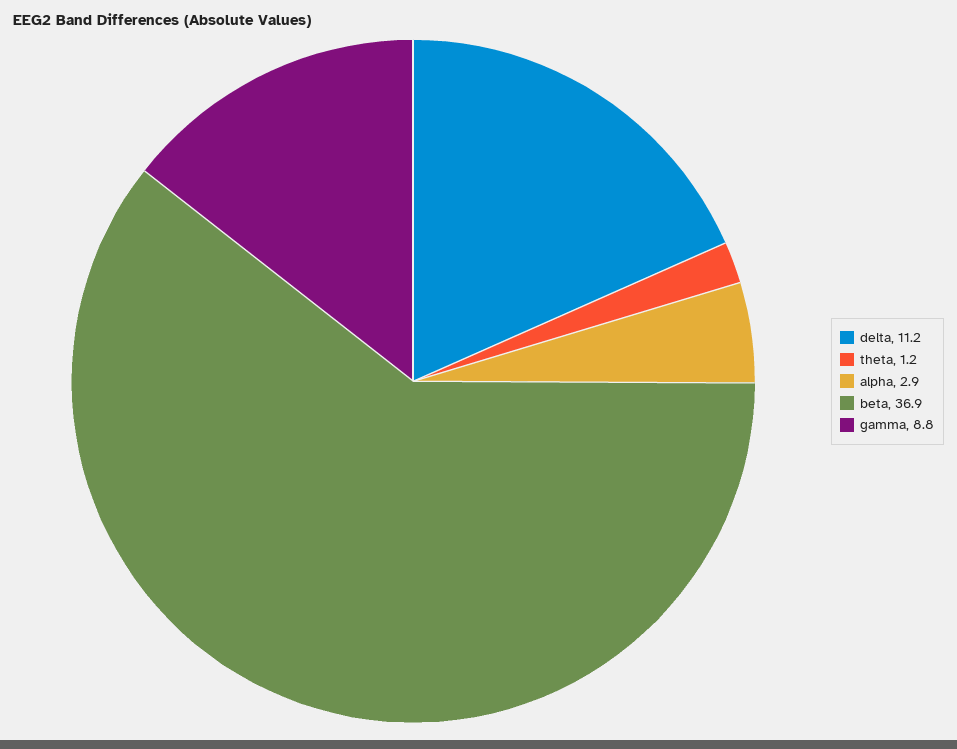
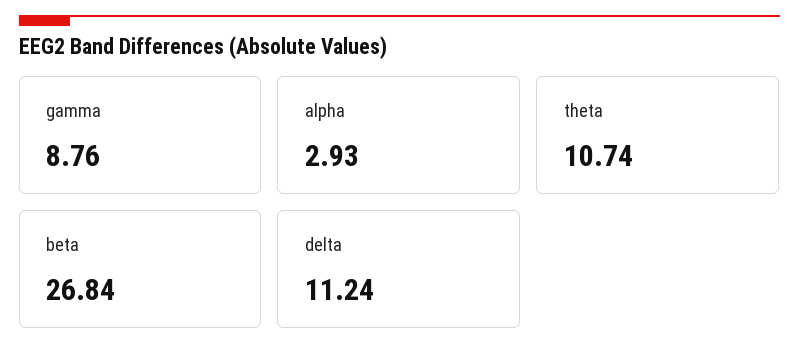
theta: 1.2 -> 10.74
beta: 36.9 -> 26.84

